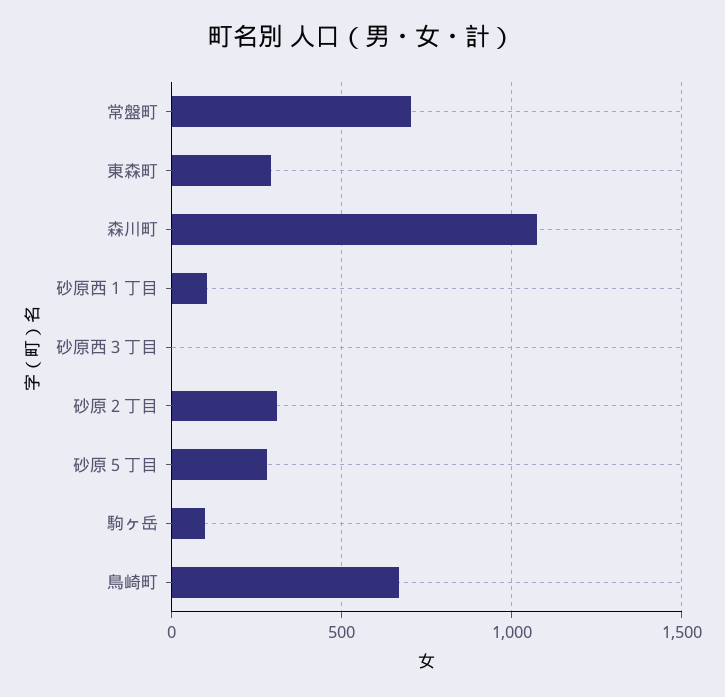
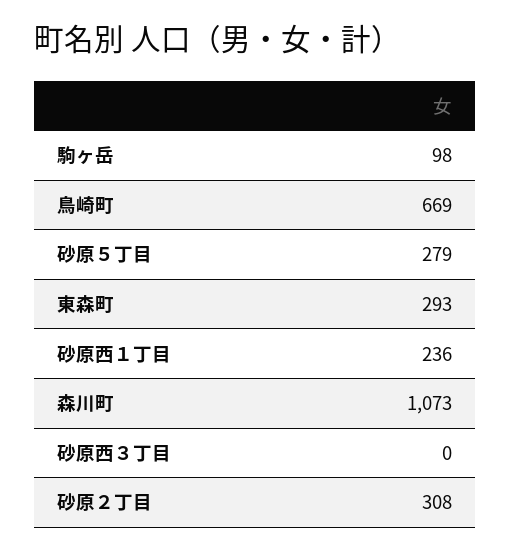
常盤町: 700 -> none
砂原西１丁目: 100 -> 236

